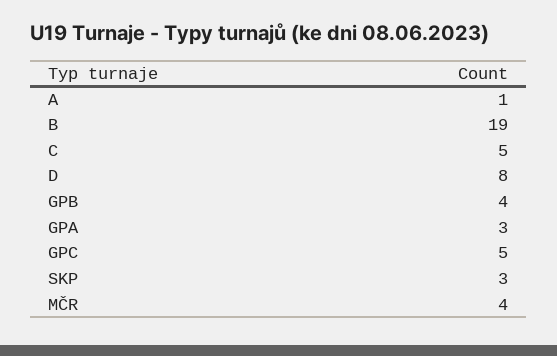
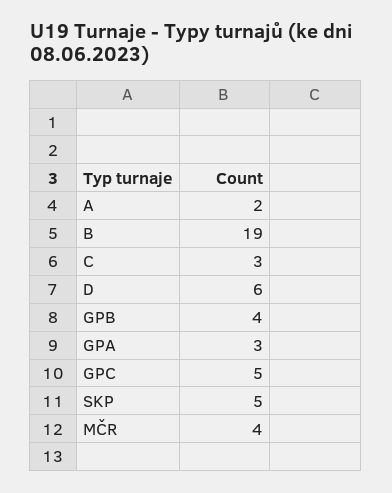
A: 1 -> 2
C: 5 -> 3
D: 8 -> 6
SKP: 3 -> 5

